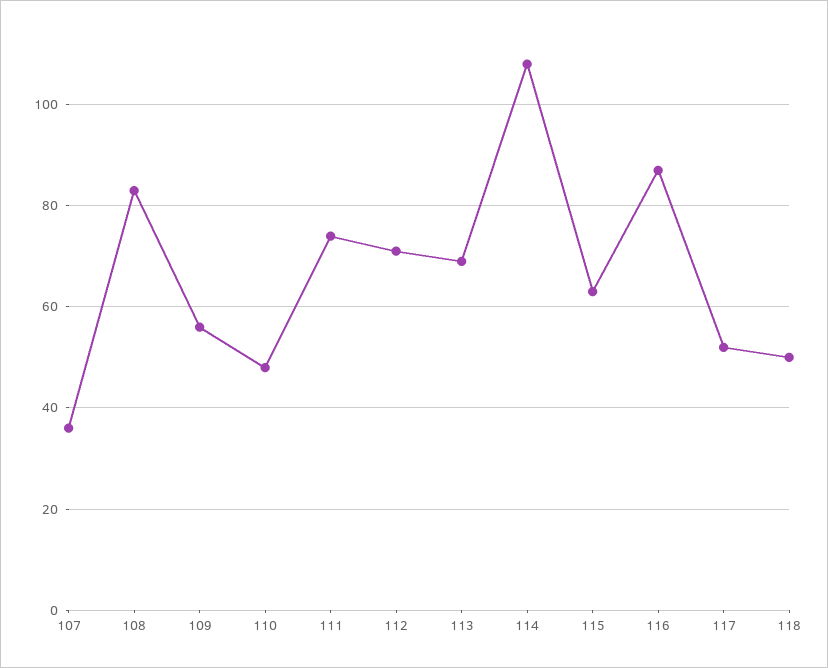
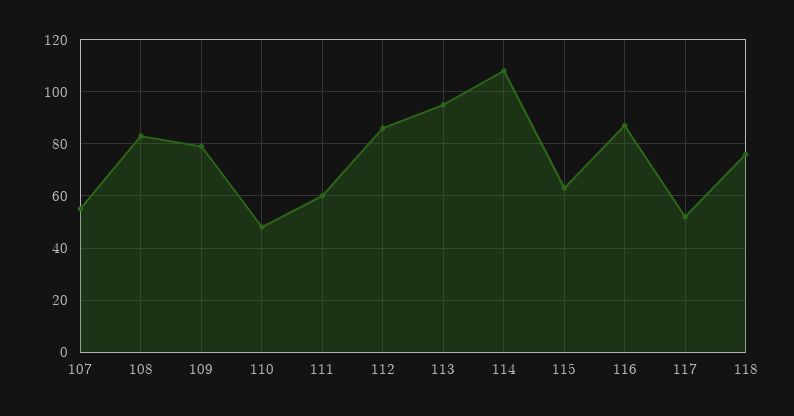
107: 35 -> 55
109: 55 -> 80
111: 75 -> 60
112: 70 -> 85
113: 70 -> 95
118: 50 -> 75

